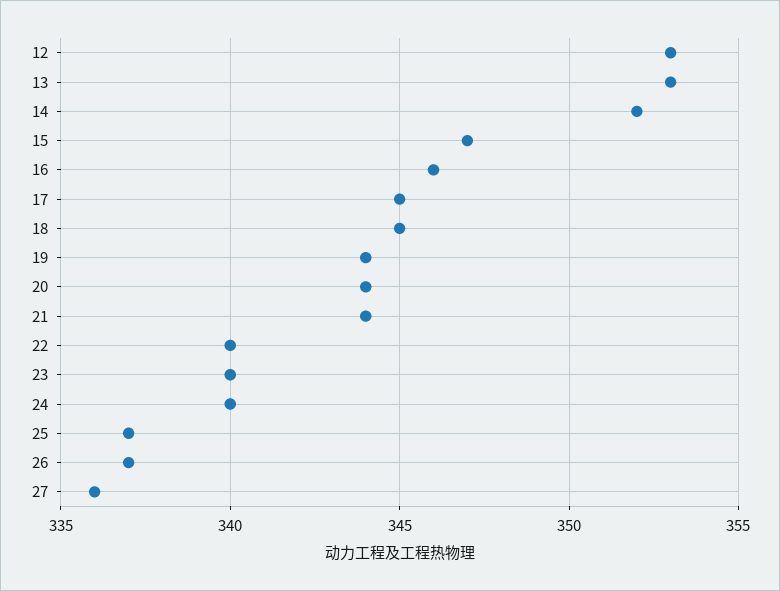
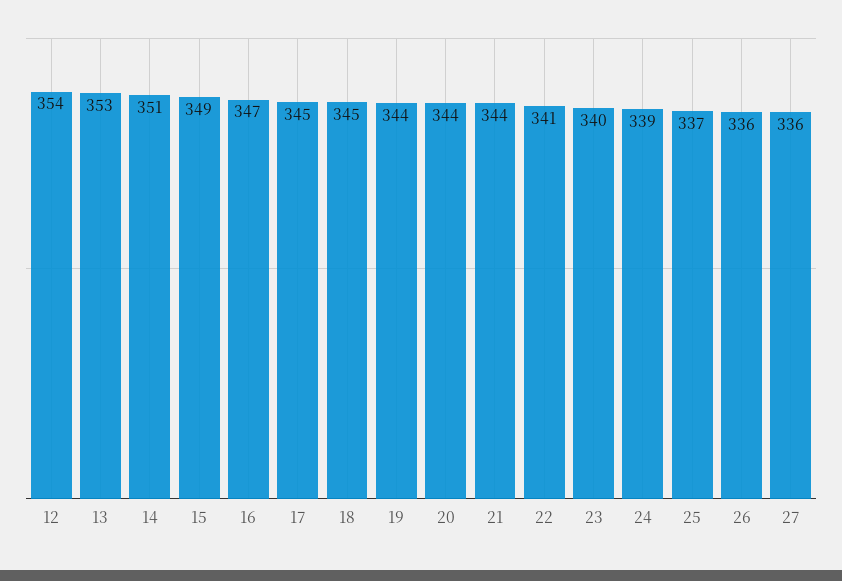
12: 353 -> 354
14: 352 -> 351
15: 347 -> 349
16: 346 -> 347
22: 340 -> 341
24: 340 -> 339
26: 337 -> 336

